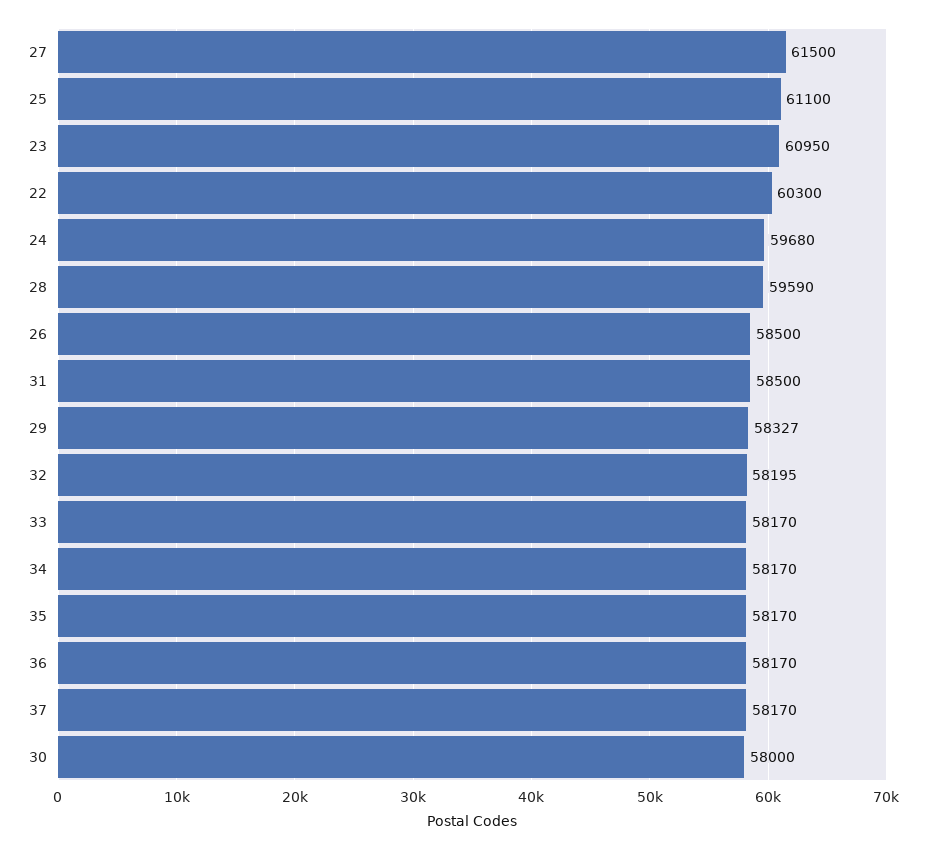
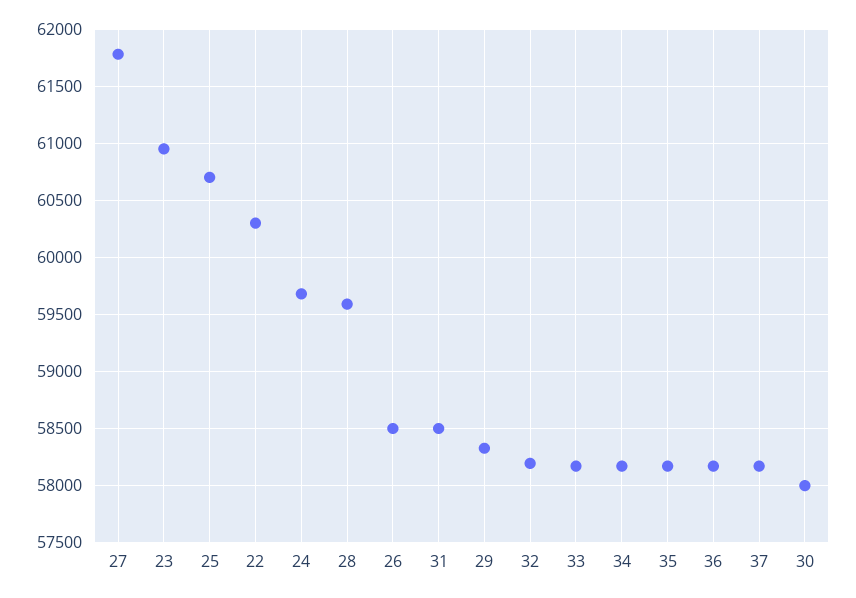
27: 61500 -> 61800
25: 61100 -> 60700

